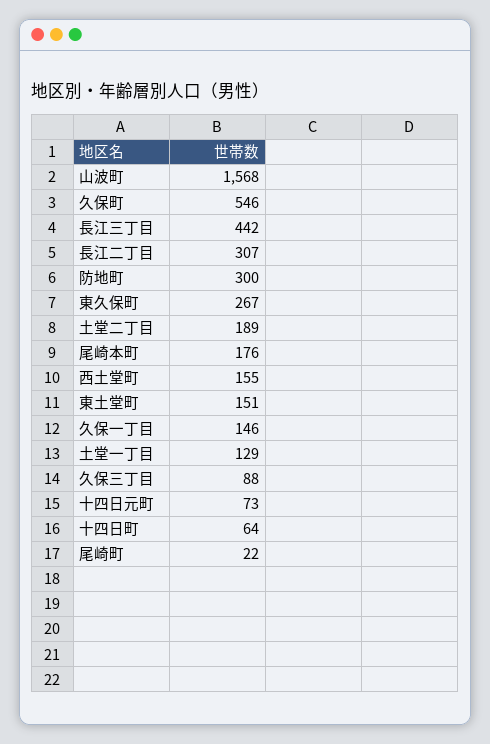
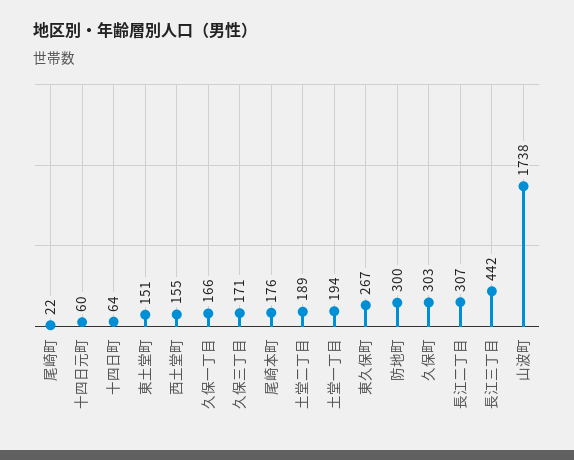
山波町: 1568 -> 1738
久保町: 546 -> 303
久保一丁目: 146 -> 166
土堂一丁目: 129 -> 194
久保三丁目: 88 -> 171
十四日元町: 73 -> 60

